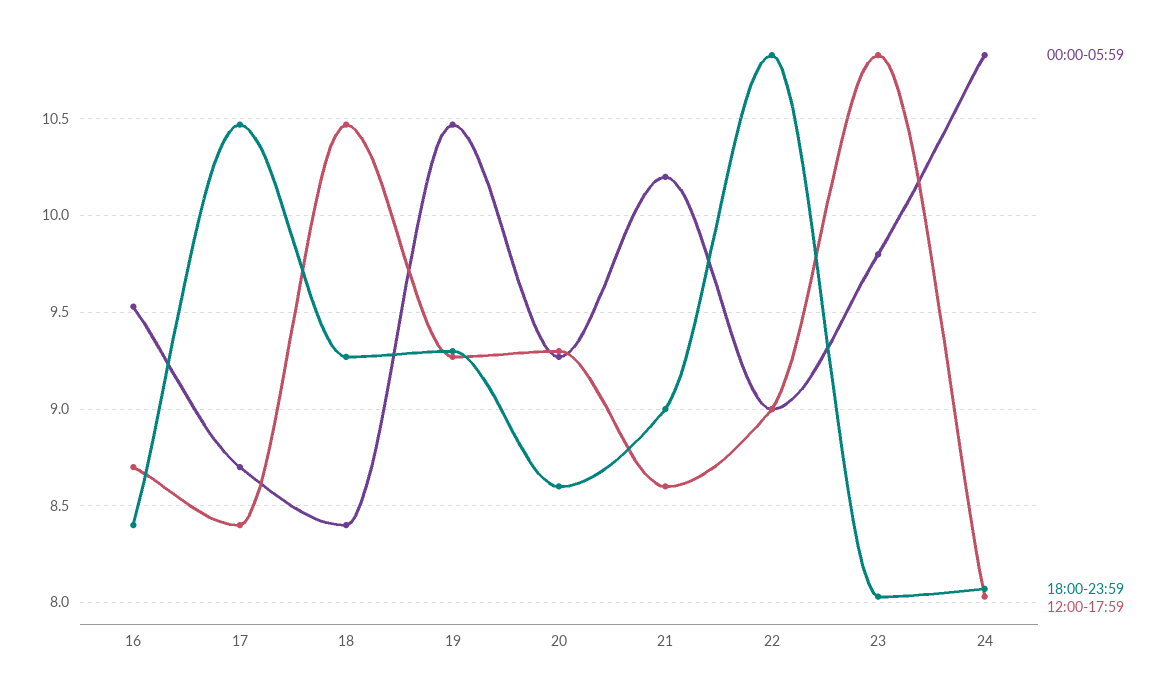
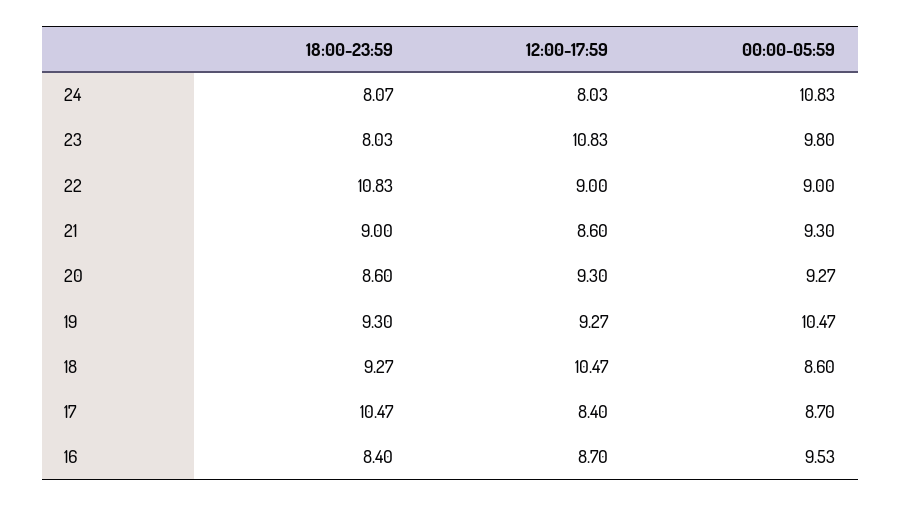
00:00-05:59, 18: 8.4 -> 8.6
00:00-05:59, 21: 10.2 -> 9.3

